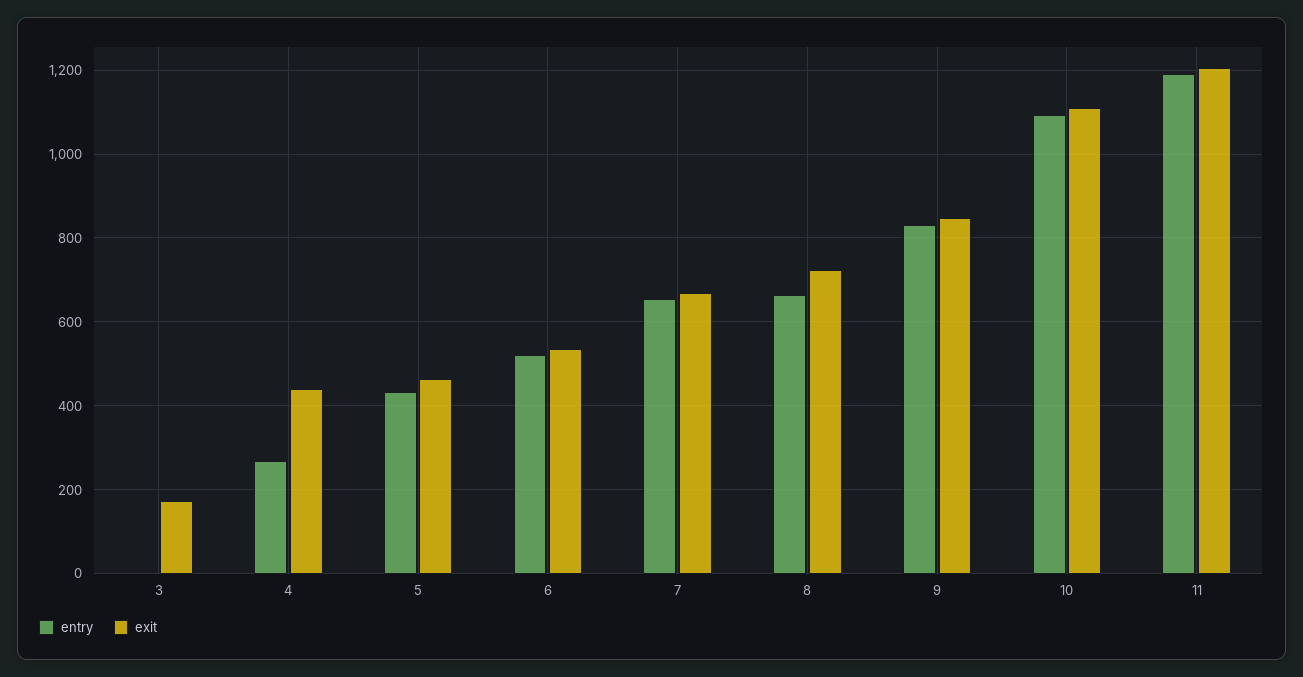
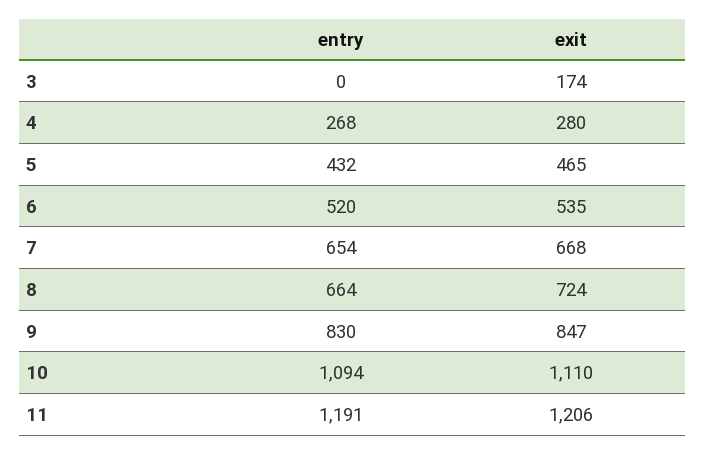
exit, 4: 440 -> 280

